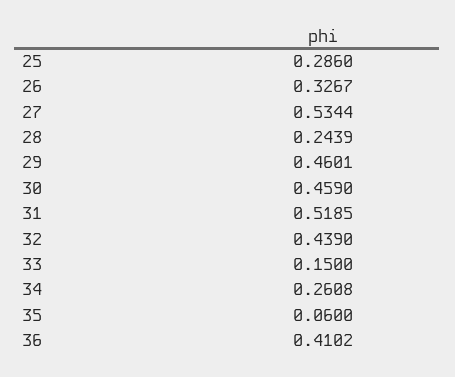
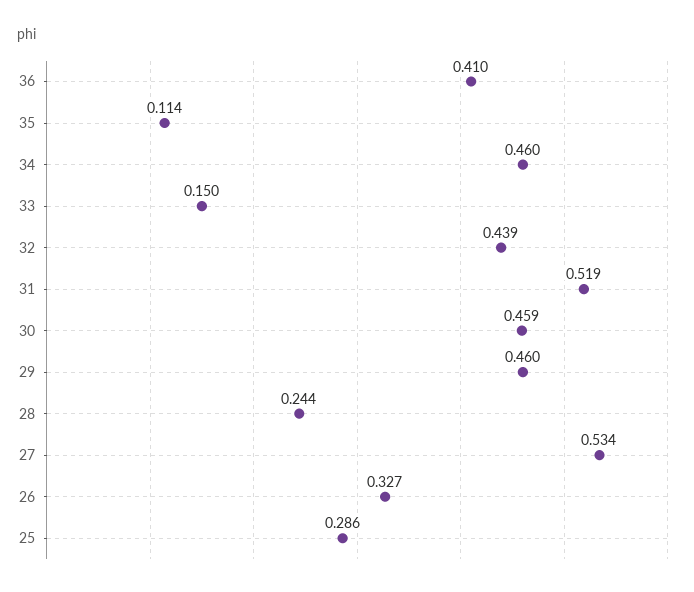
34: 0.2608 -> 0.46
35: 0.06 -> 0.114

